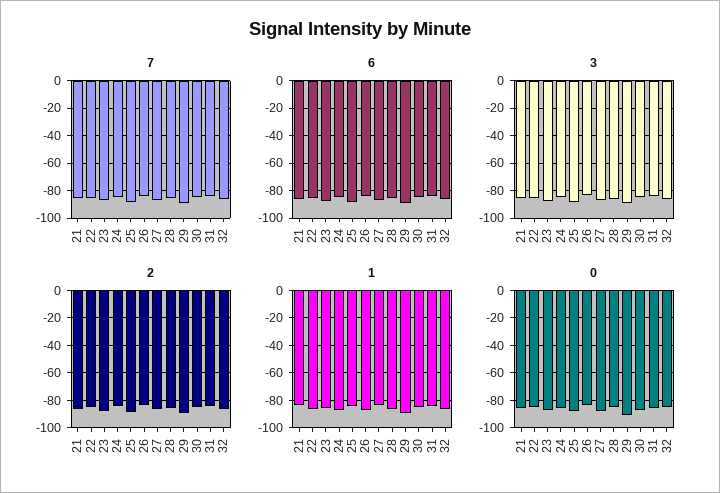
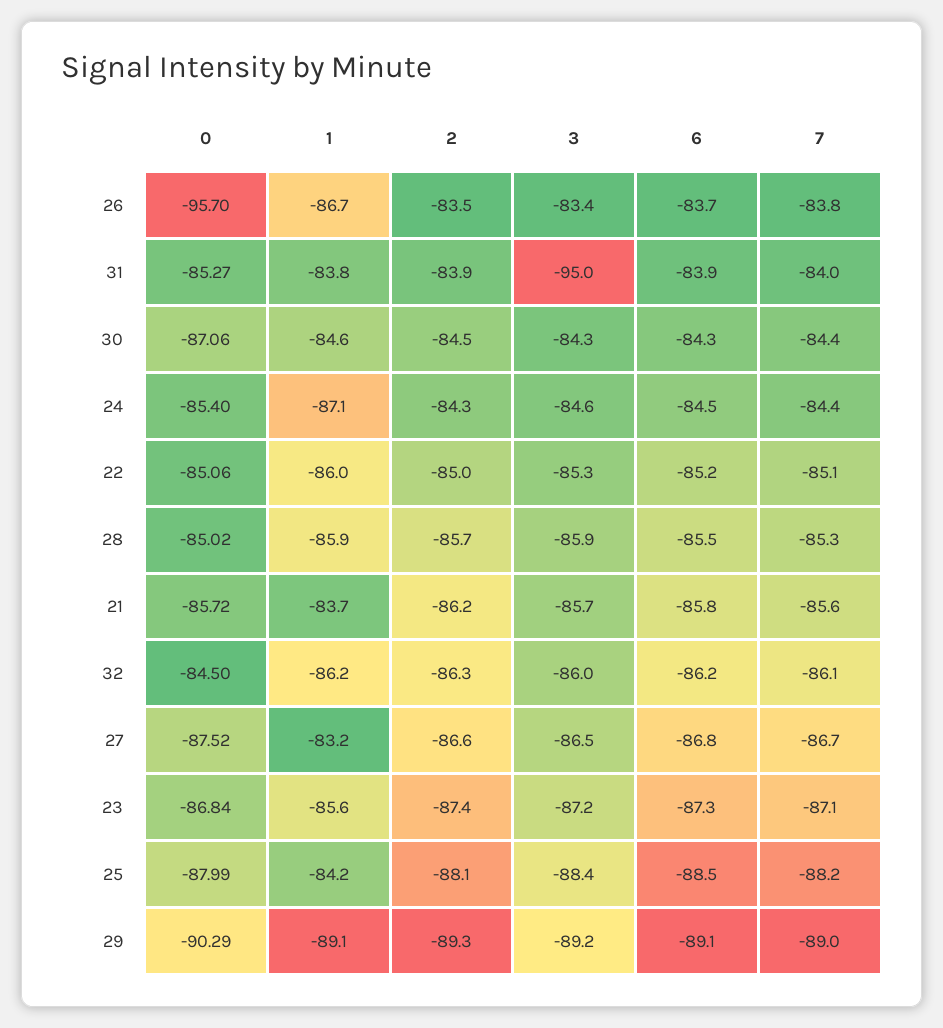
3, 31: -85 -> -95
0, 26: -85 -> -95.7

